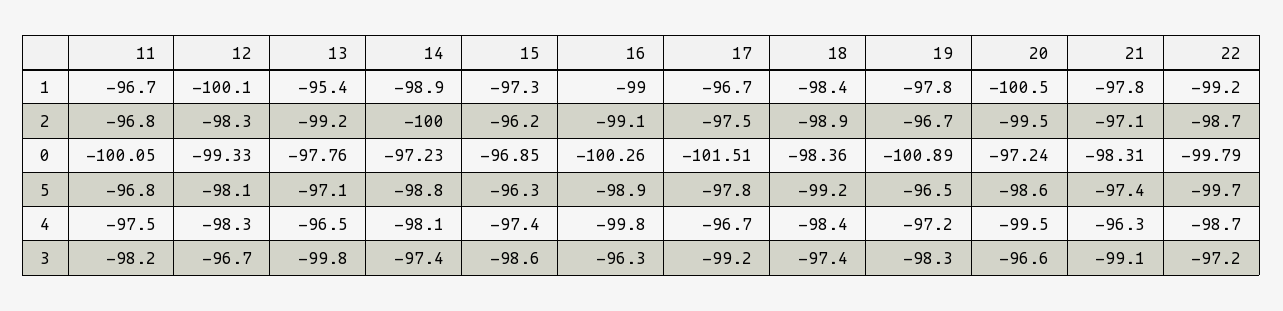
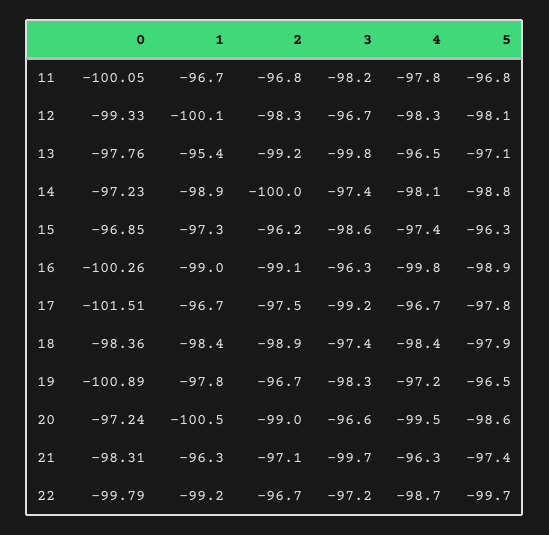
21, 1: -97.8 -> -96.3
20, 2: -99.5 -> -99
22, 2: -98.7 -> -96.7
18, 5: -99.2 -> -97.9
11, 4: -97.5 -> -97.8
21, 3: -99.1 -> -99.7

